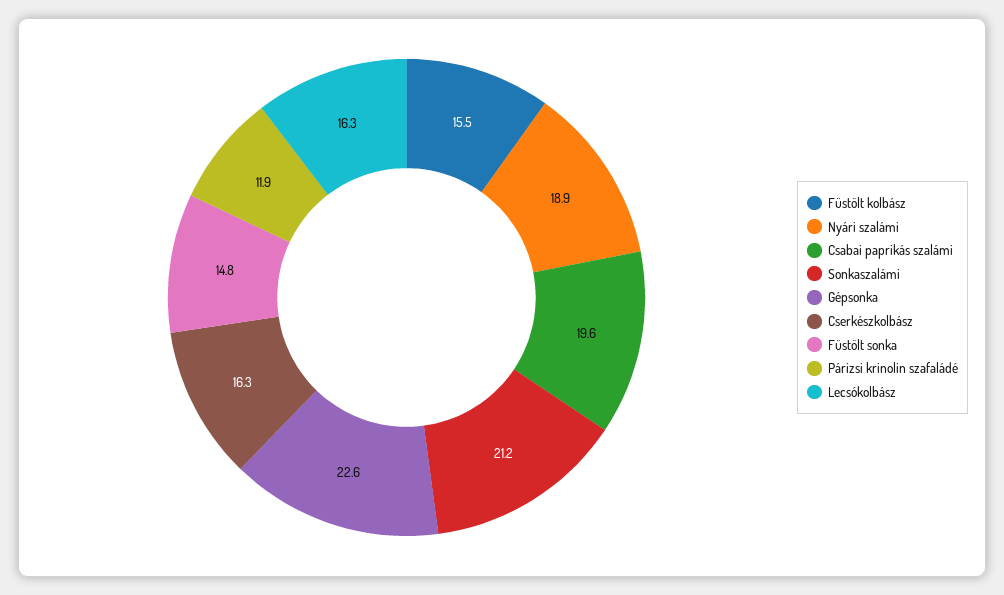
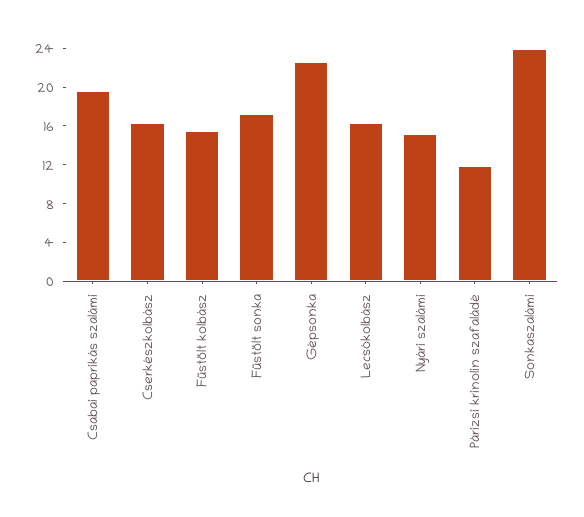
Nyári szalámi: 18.9 -> 15
Sonkaszalámi: 21.2 -> 24
Füstölt sonka: 14.8 -> 17

